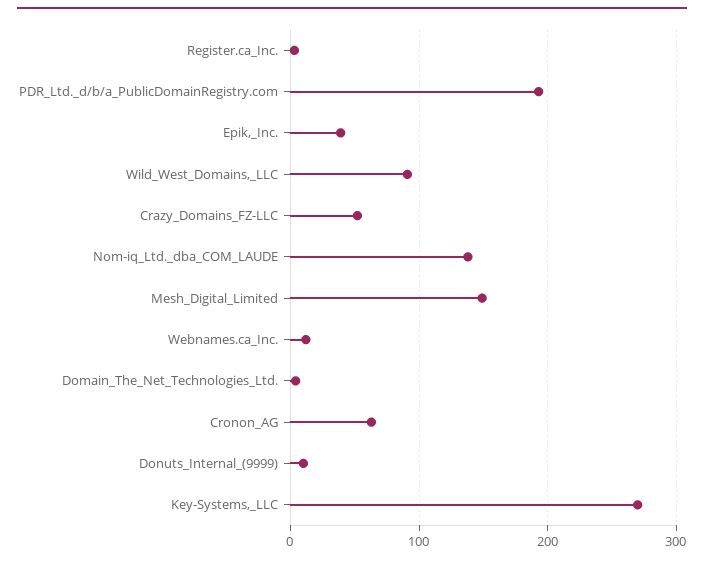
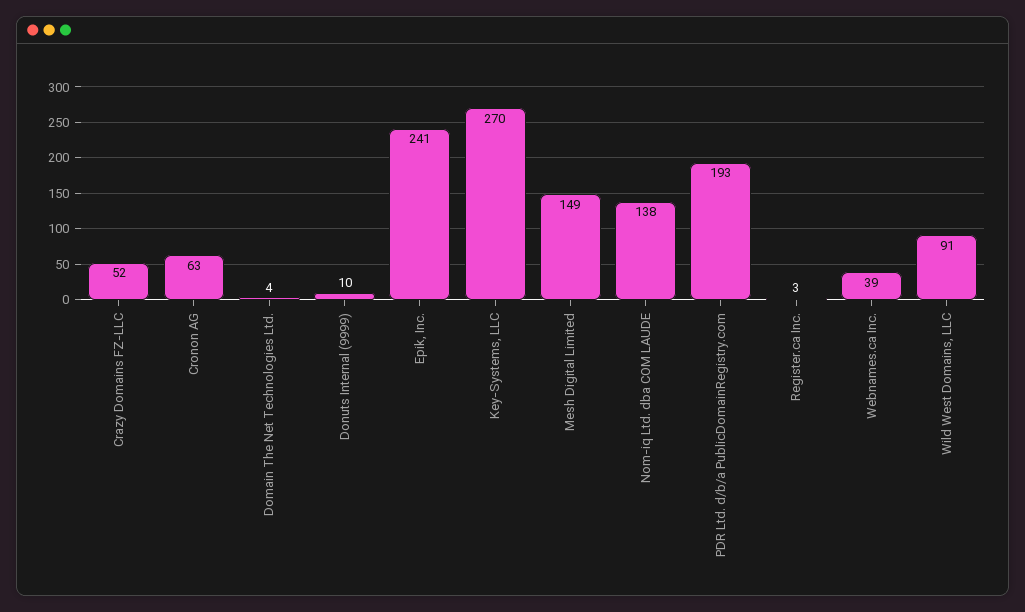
Epik,_Inc.: 40 -> 241
Webnames.ca_Inc.: 10 -> 39

